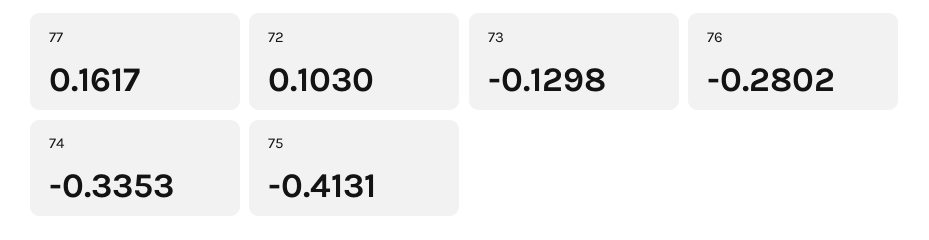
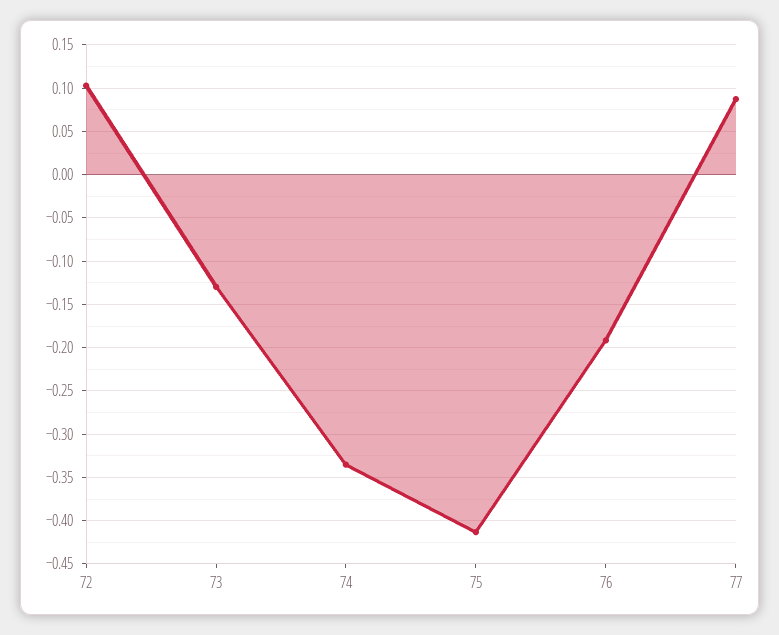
77: 0.1617 -> 0.09
76: -0.2802 -> -0.19

